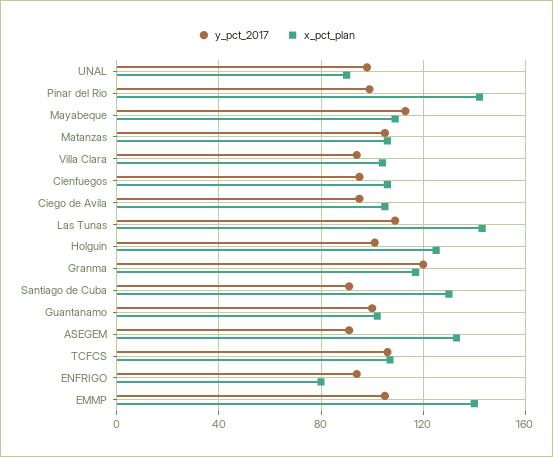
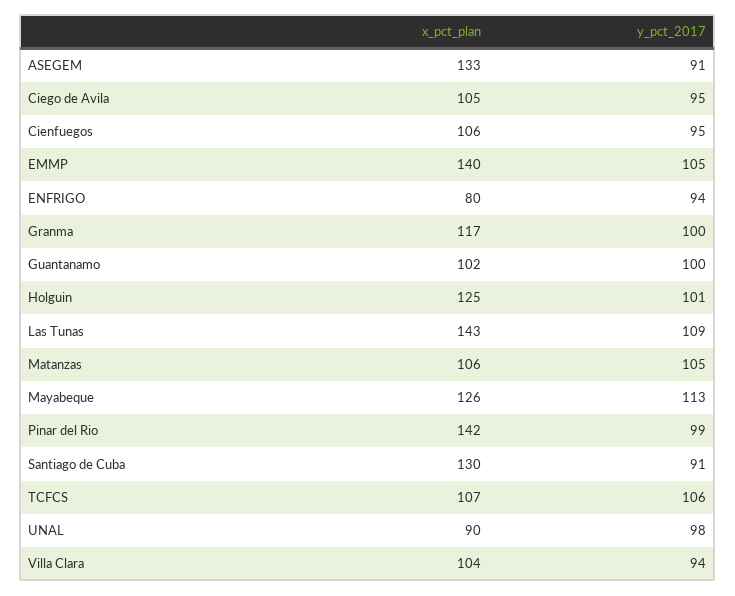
x_pct_plan, Mayabeque: 110 -> 126
y_pct_2017, Granma: 120 -> 100

